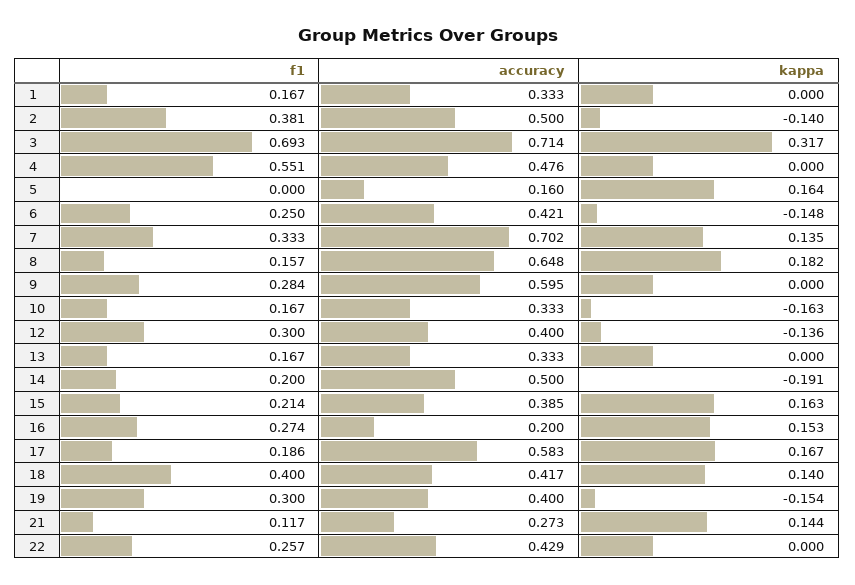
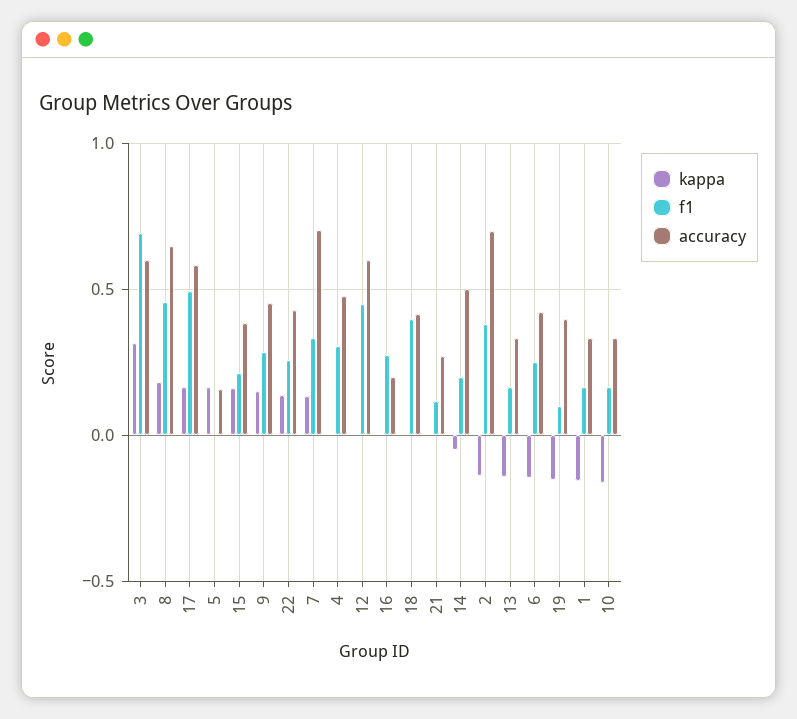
kappa, 1: 0 -> -0.15
accuracy, 2: 0.5 -> 0.7
accuracy, 3: 0.714 -> 0.6
f1, 4: 0.551 -> 0.3
f1, 8: 0.157 -> 0.45
accuracy, 9: 0.595 -> 0.45
kappa, 9: 0 -> 0.15
f1, 12: 0.3 -> 0.45
accuracy, 12: 0.4 -> 0.6
kappa, 12: -0.136 -> 0
kappa, 13: 0 -> -0.15
kappa, 14: -0.191 -> -0.05
kappa, 16: 0.153 -> 0
f1, 17: 0.186 -> 0.5
kappa, 18: 0.14 -> 0
f1, 19: 0.3 -> 0.1
kappa, 21: 0.144 -> 0
kappa, 22: 0 -> 0.15

